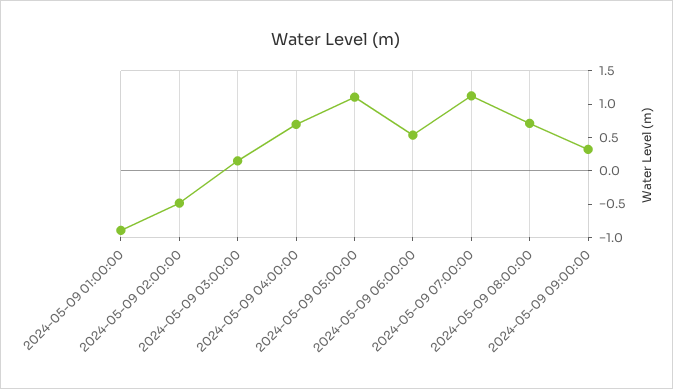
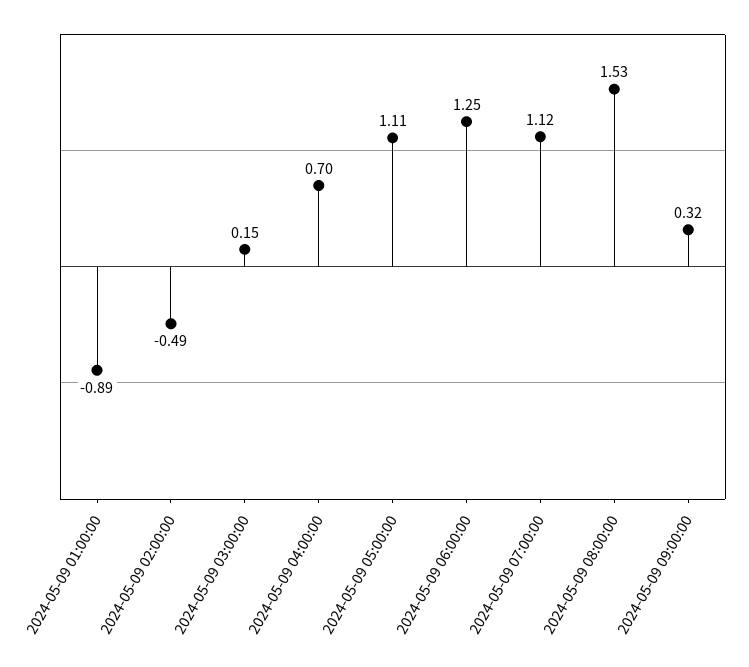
2024-05-09 06:00:00: 0.5 -> 1.25
2024-05-09 08:00:00: 0.75 -> 1.53

